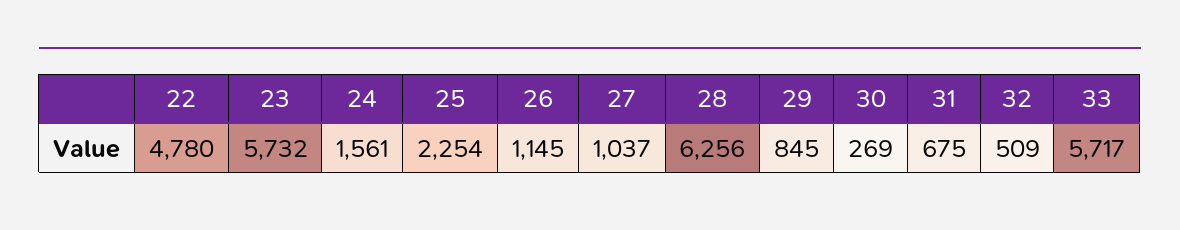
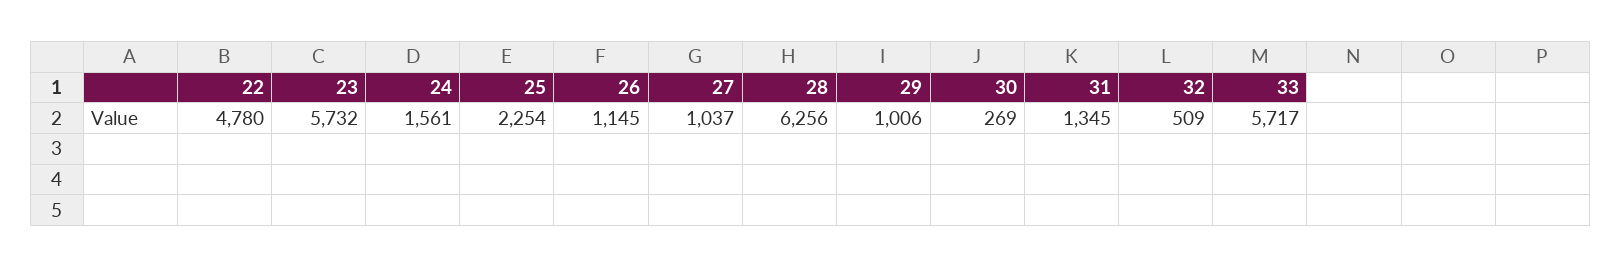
29: 845 -> 1006
31: 675 -> 1345

